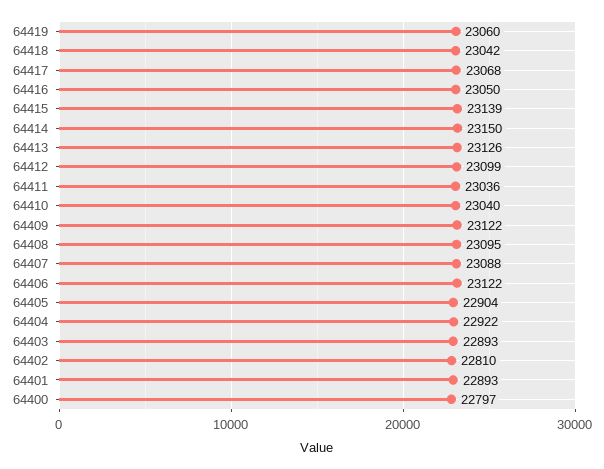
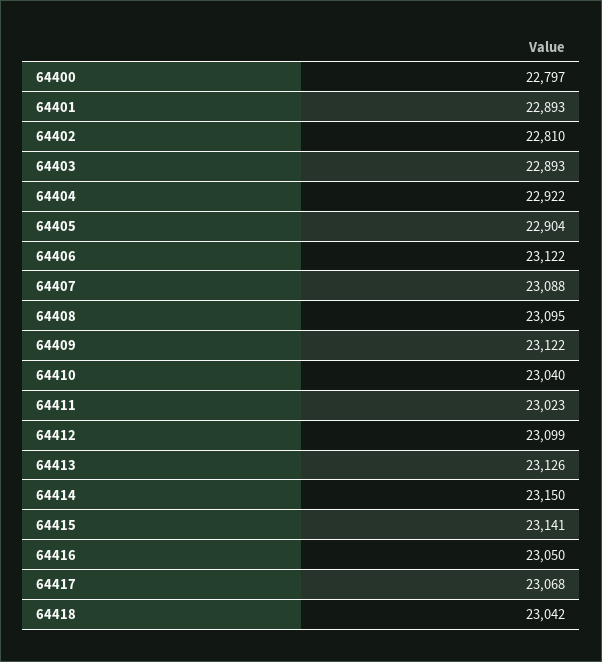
64419: 23060 -> none
64415: 23139 -> 23141
64411: 23036 -> 23023

